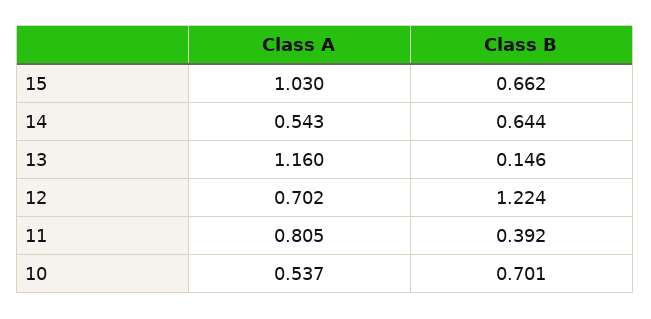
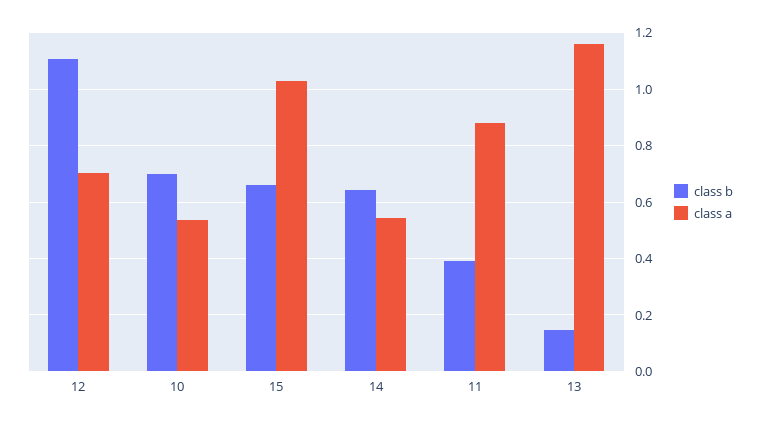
Class B, 12: 1.224 -> 1.1
Class A, 11: 0.805 -> 0.875

